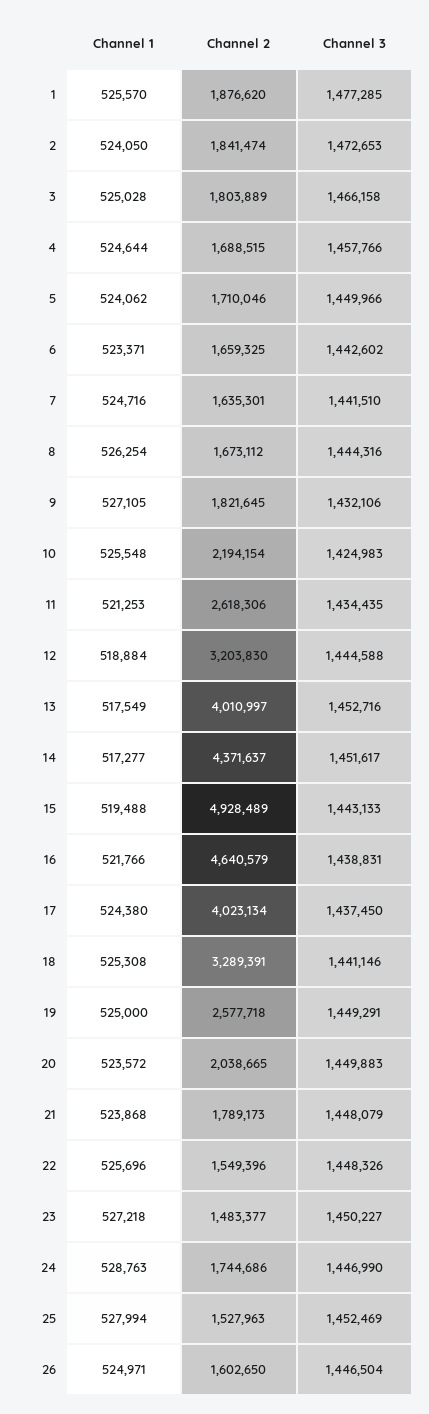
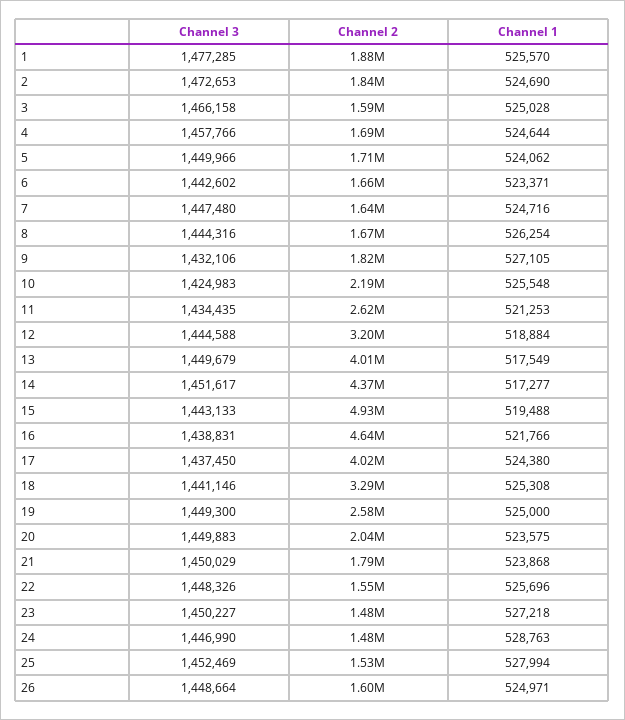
Channel 1, 2: 524050 -> 524690
Channel 2, 3: 1803889 -> 1590000
Channel 3, 7: 1441510 -> 1447480
Channel 3, 13: 1452716 -> 1449679
Channel 3, 19: 1449291 -> 1449300
Channel 1, 20: 523572 -> 523575
Channel 3, 21: 1448079 -> 1450029
Channel 2, 24: 1744686 -> 1480000
Channel 3, 26: 1446504 -> 1448664

